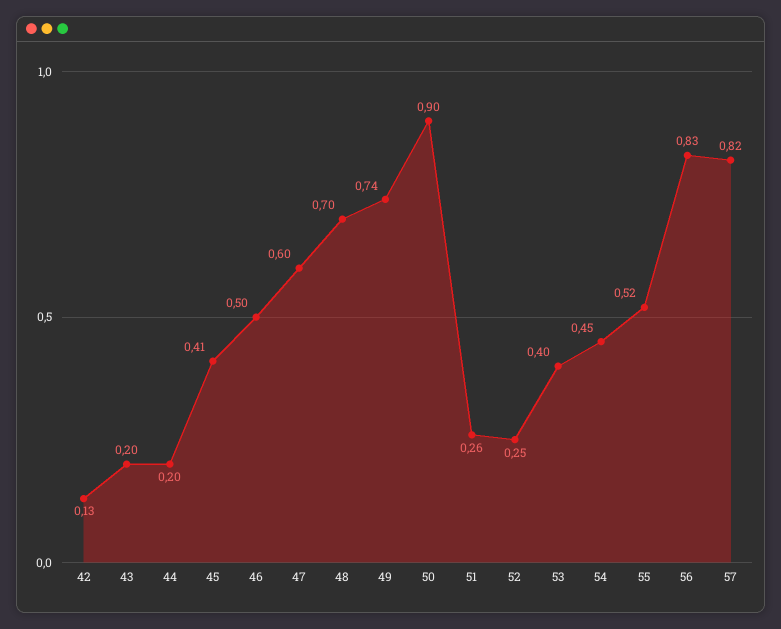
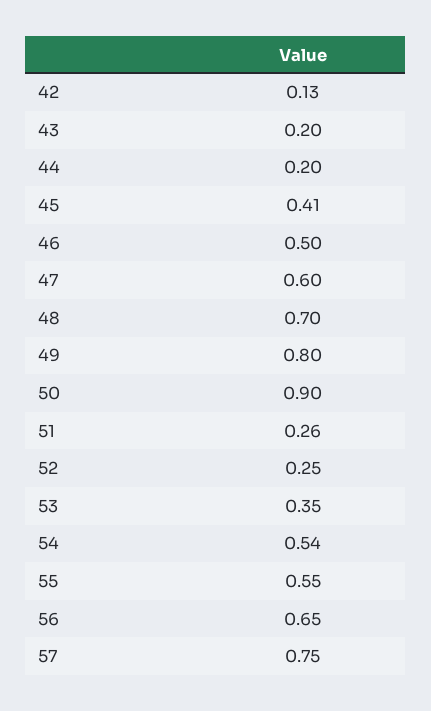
49: 0.74 -> 0.8
53: 0.4 -> 0.35
54: 0.45 -> 0.54
55: 0.52 -> 0.55
56: 0.83 -> 0.65
57: 0.82 -> 0.75

